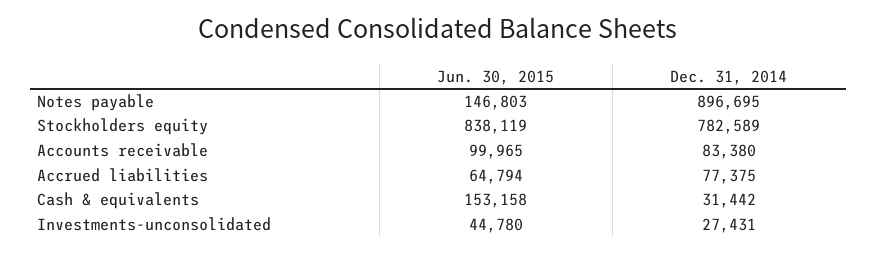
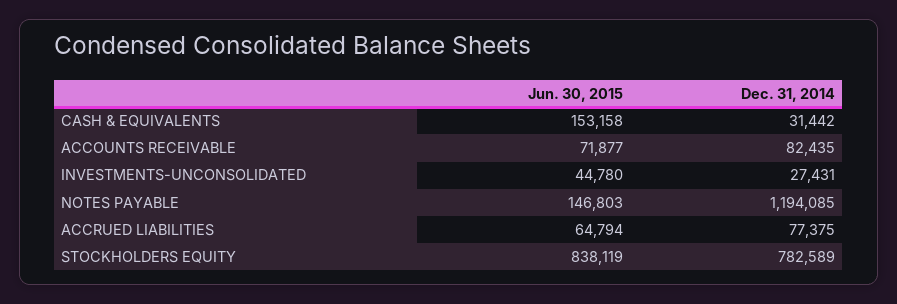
Dec. 31, 2014, Notes payable: 896695 -> 1194085
Jun. 30, 2015, Accounts receivable: 99965 -> 71877
Dec. 31, 2014, Accounts receivable: 83380 -> 82435

